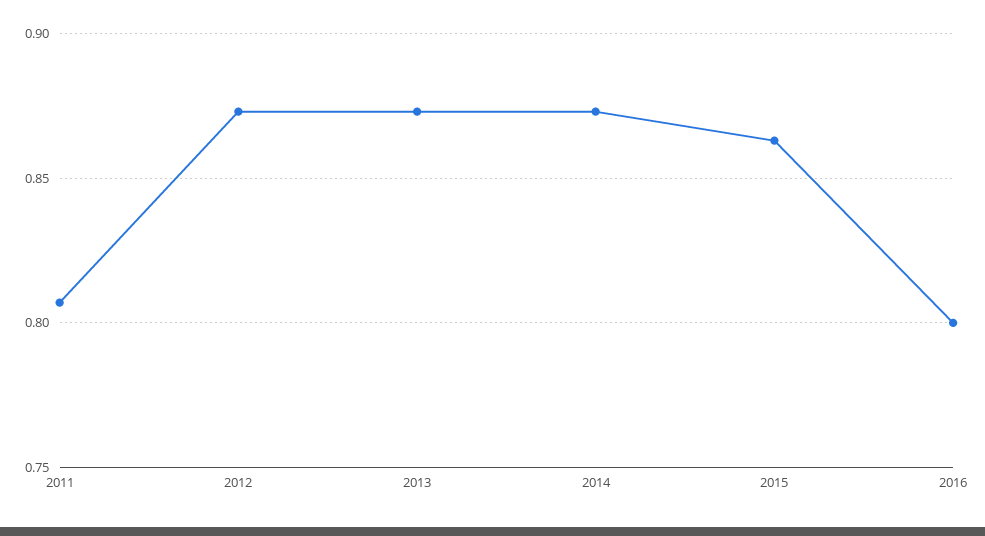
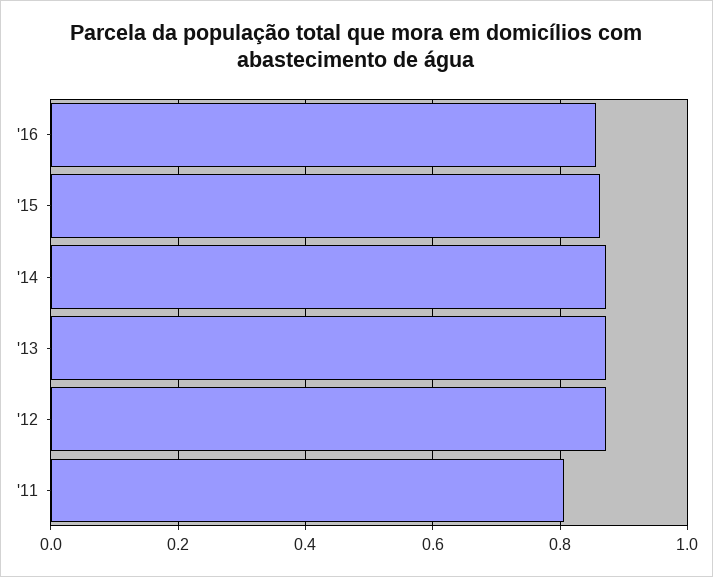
2016: 0.8 -> 0.86

